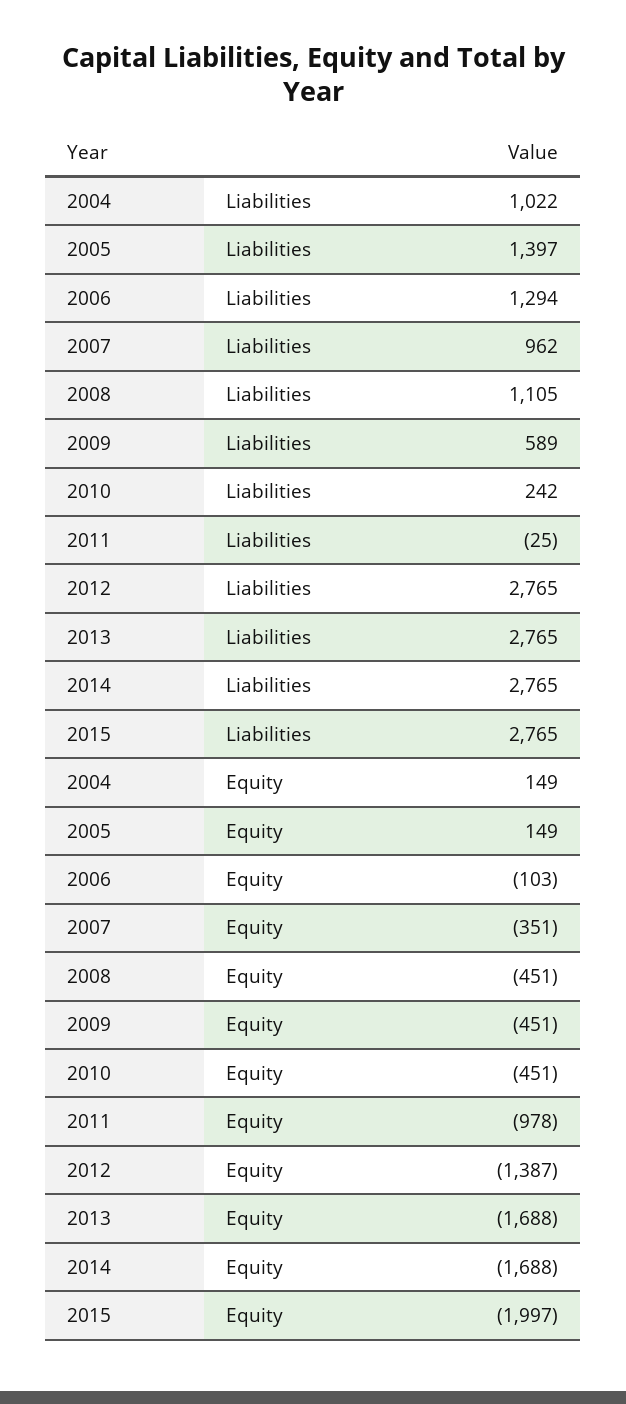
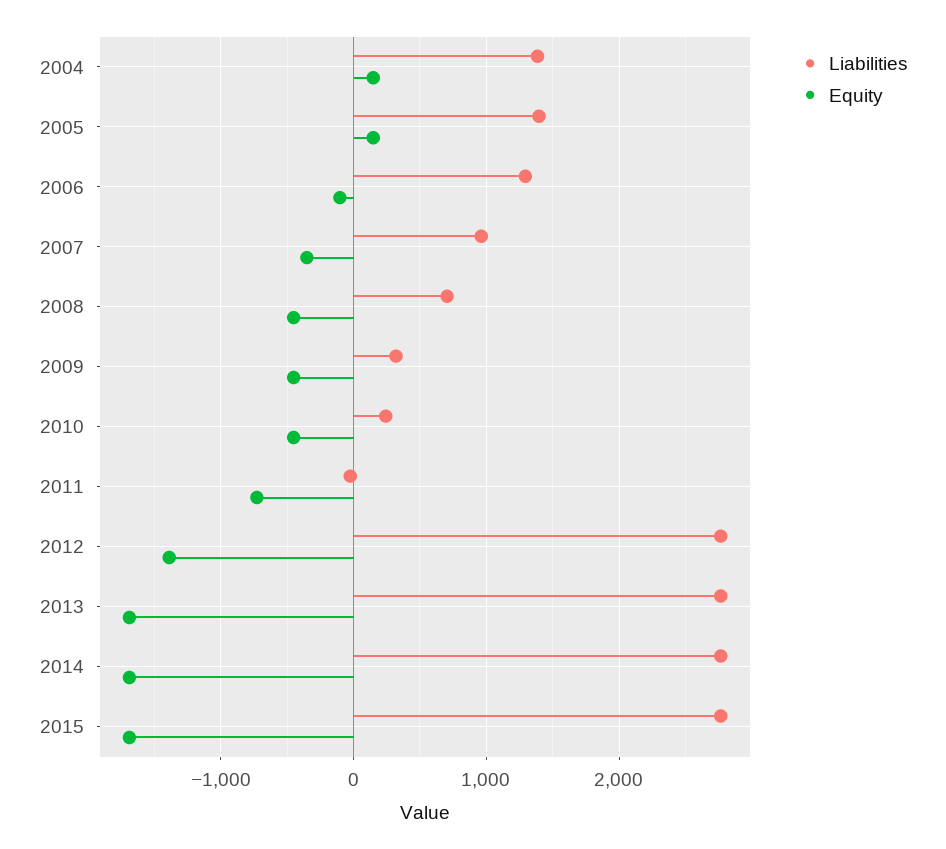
Liabilities, 2004: 1022 -> 1400
Liabilities, 2008: 1105 -> 700
Liabilities, 2009: 589 -> 300
Equity, 2011: -978 -> -700
Equity, 2015: -1997 -> -1700

